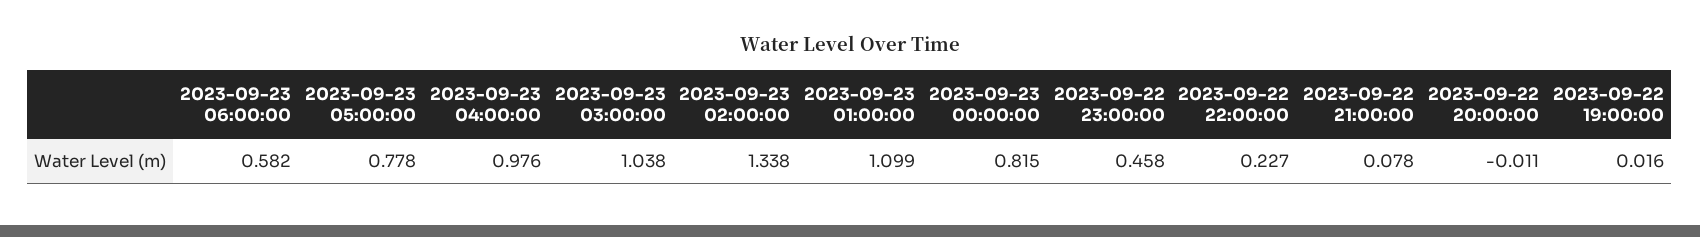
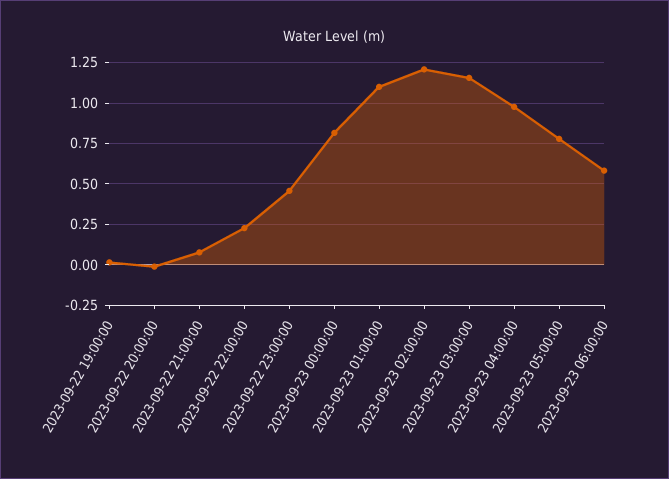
2023-09-23 03:00:00: 1.038 -> 1.15
2023-09-23 02:00:00: 1.338 -> 1.2

